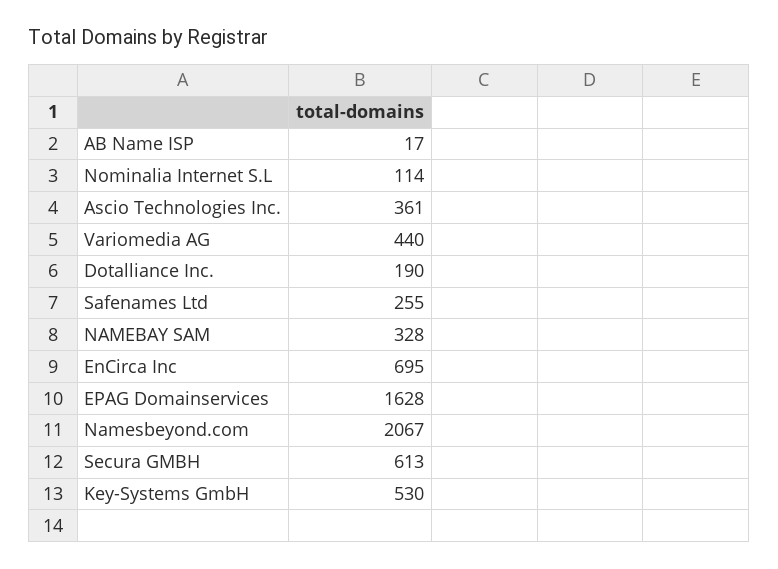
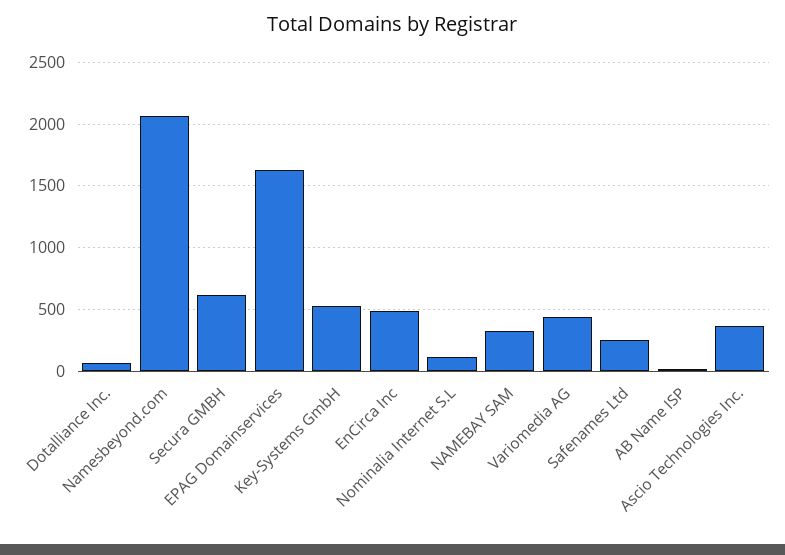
Dotalliance Inc.: 190 -> 50
EnCirca Inc: 695 -> 500

